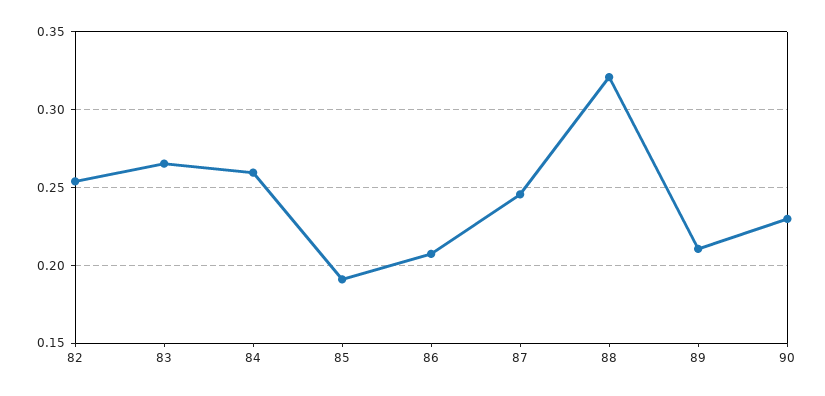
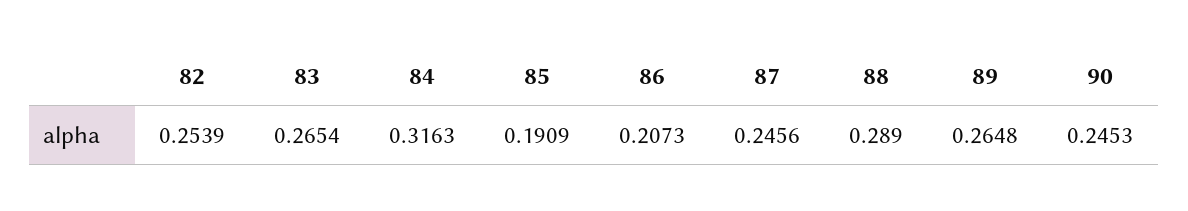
84: 0.26 -> 0.3163
88: 0.32 -> 0.289
89: 0.21 -> 0.2648
90: 0.23 -> 0.2453

